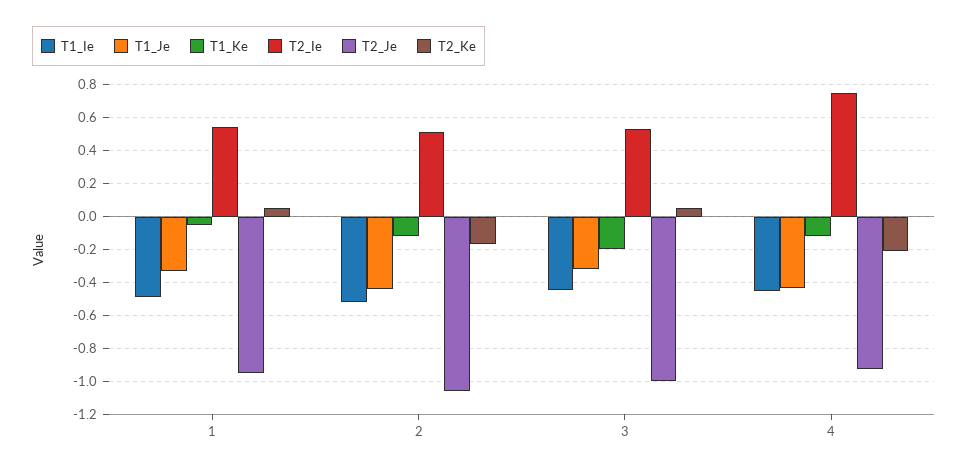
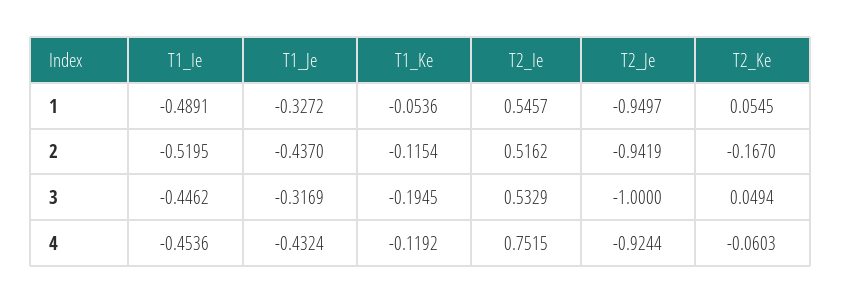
T2_Je, 2: -1.05 -> -0.9419
T2_Ke, 4: -0.2 -> -0.0603

